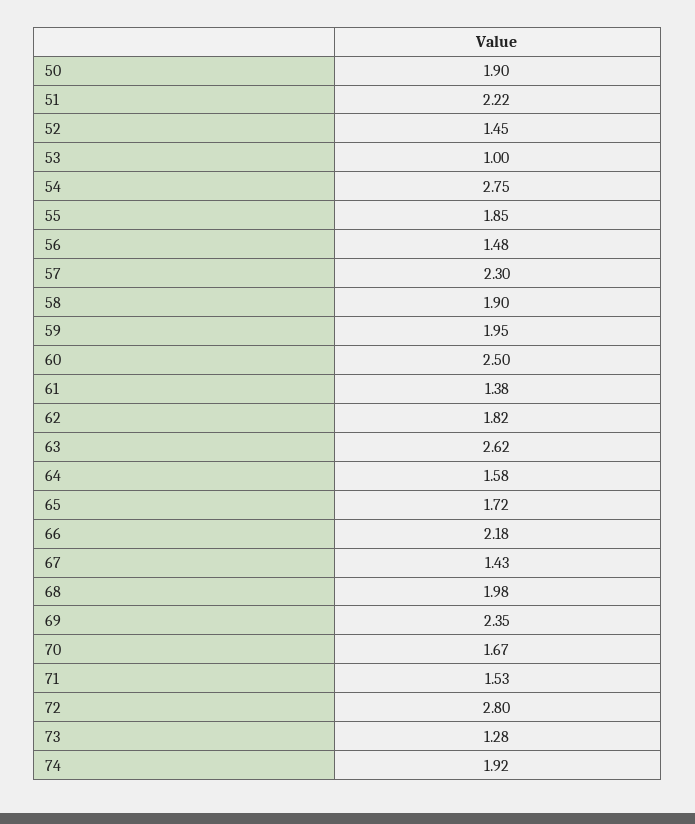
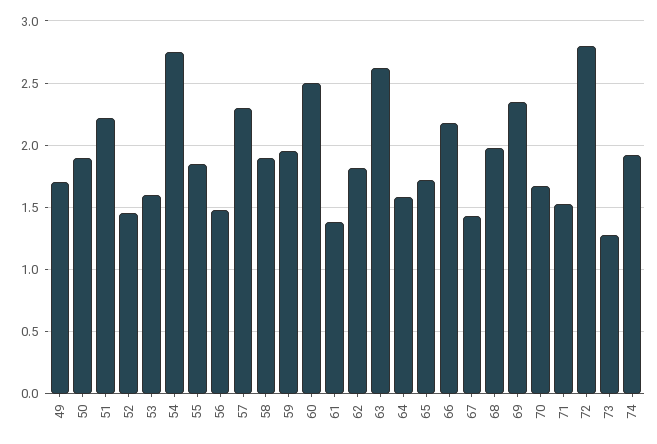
53: 1 -> 1.6
49: none -> 1.7

